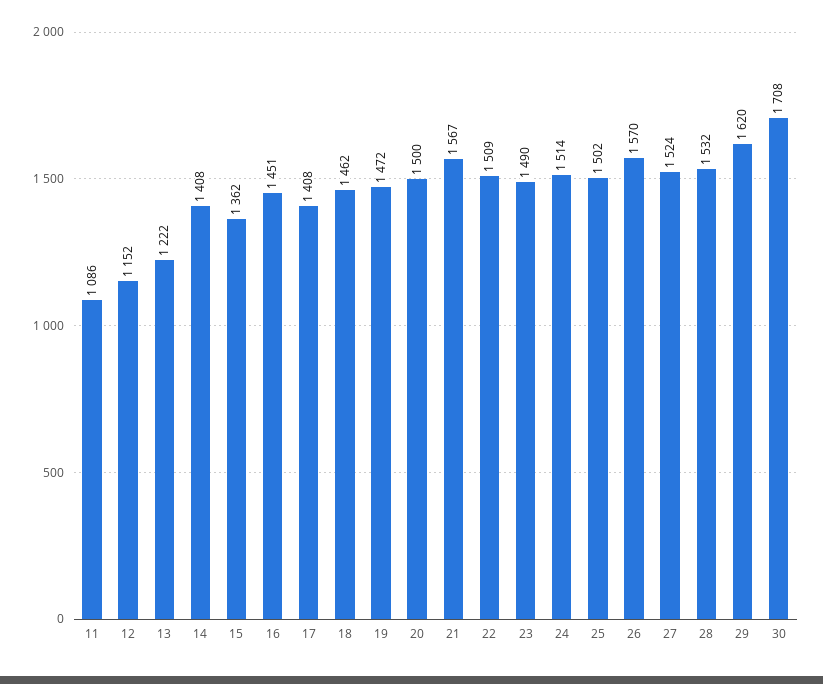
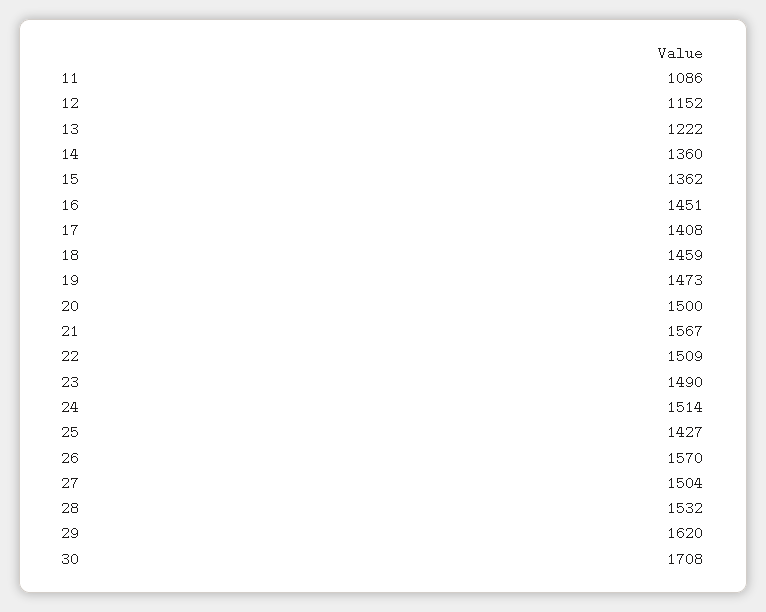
14: 1408 -> 1360
18: 1462 -> 1459
19: 1472 -> 1473
25: 1502 -> 1427
27: 1524 -> 1504

